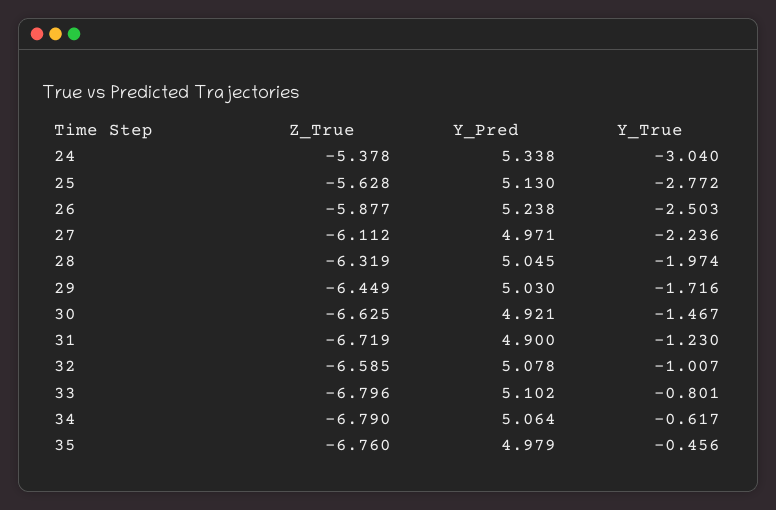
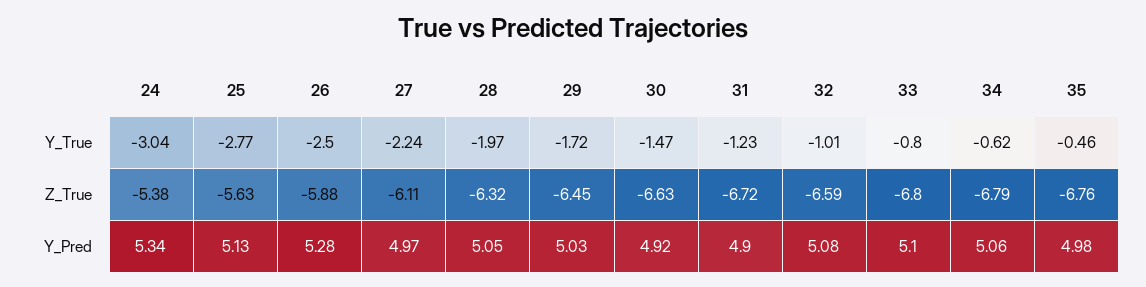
Y_Pred, 26: 5.238 -> 5.28

